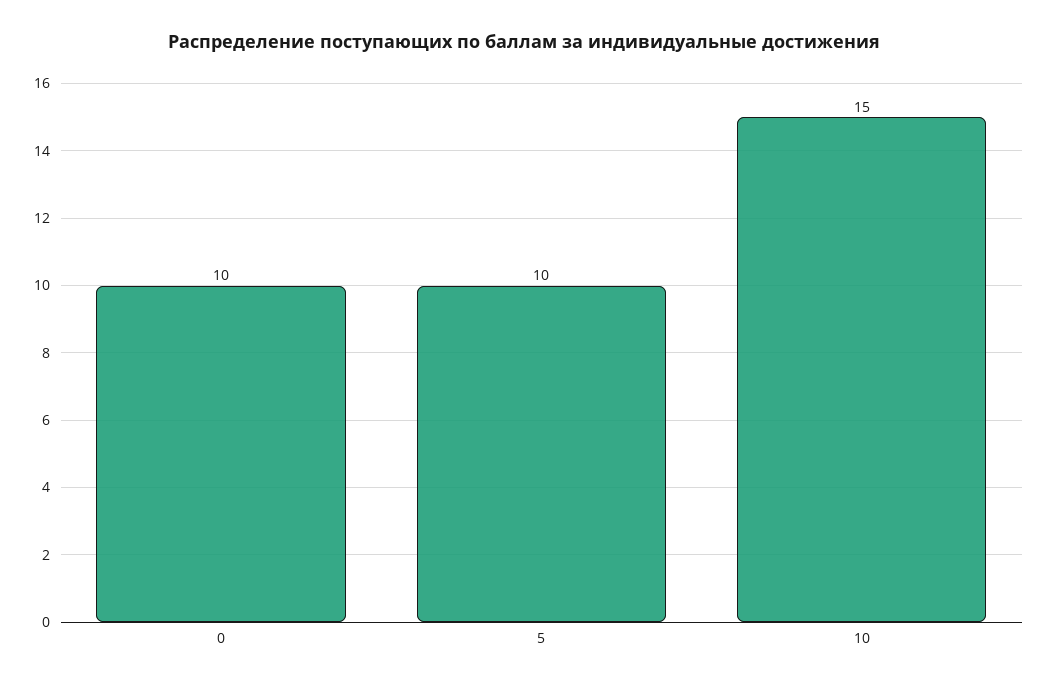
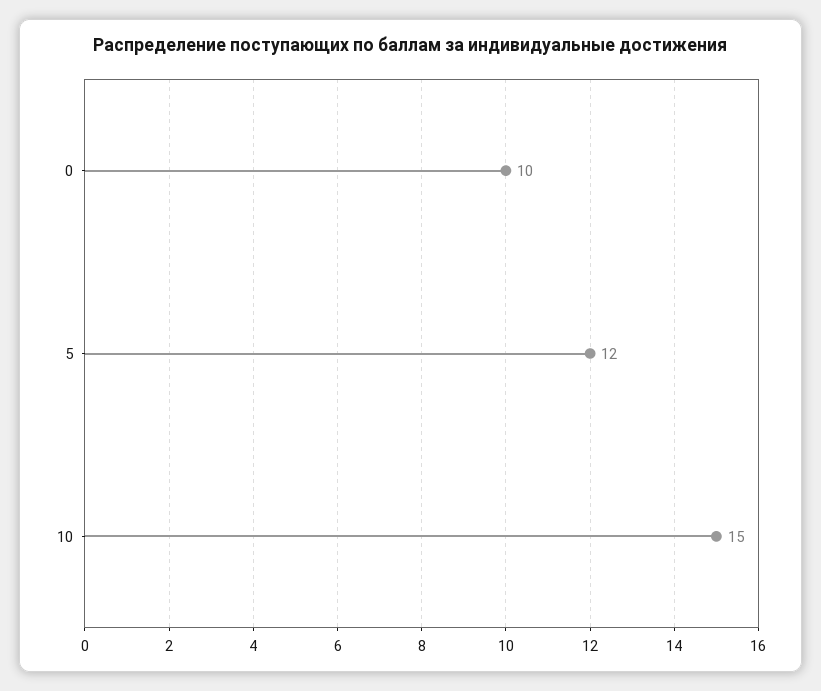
5: 10 -> 12

